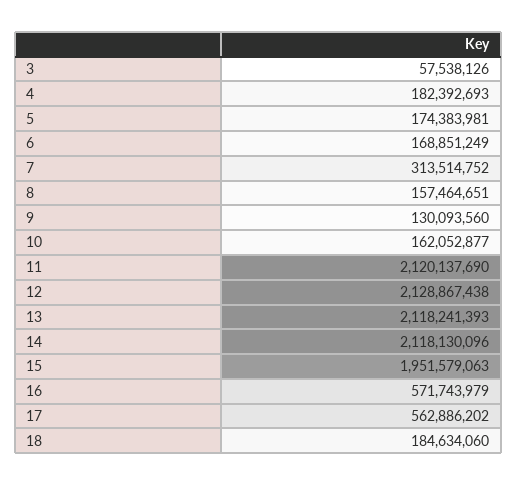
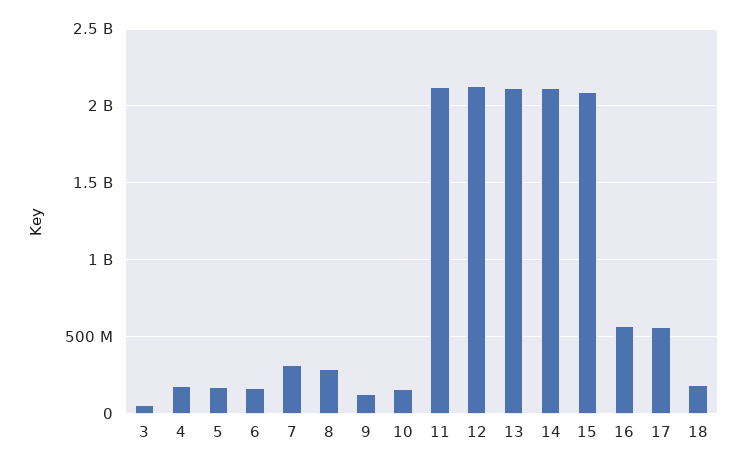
8: 157464651 -> 300000000
15: 1951579063 -> 2100000000

